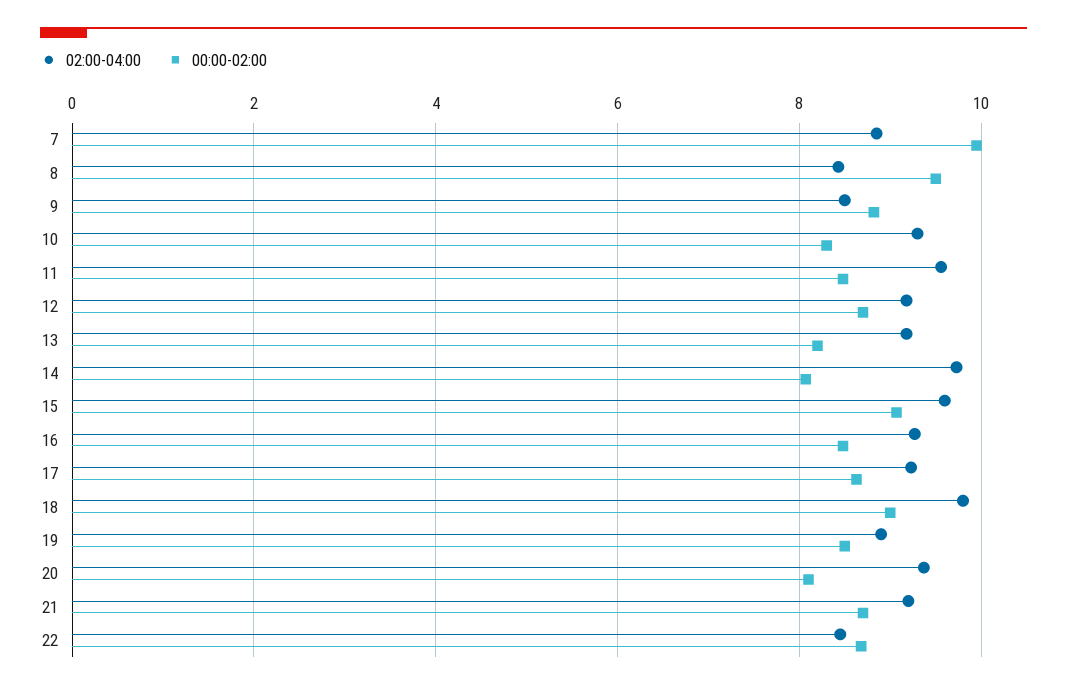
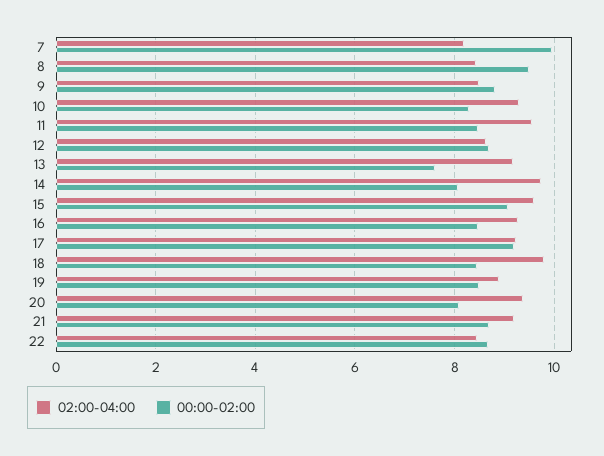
02:00-04:00, 7: 8.8 -> 8.2
02:00-04:00, 12: 9.2 -> 8.6
00:00-02:00, 13: 8.2 -> 7.6
00:00-02:00, 17: 8.6 -> 9.2
00:00-02:00, 18: 9 -> 8.4

